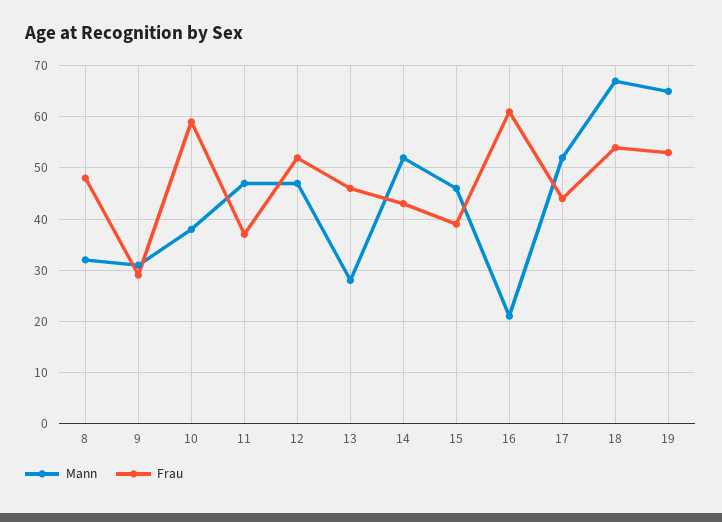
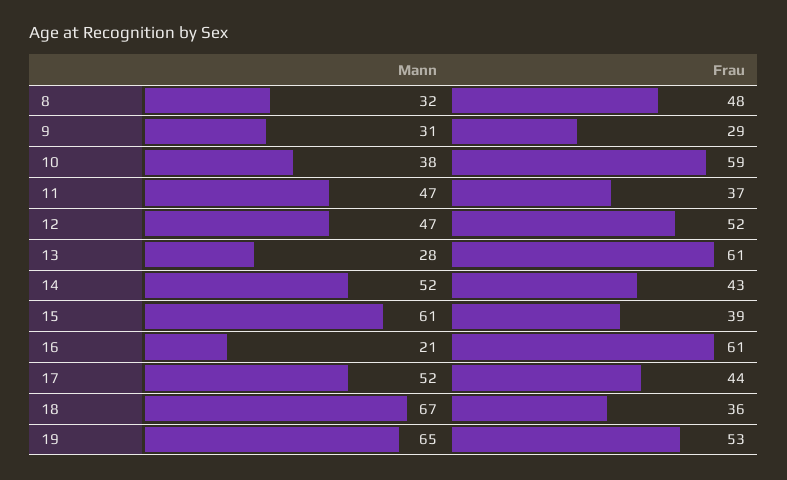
Frau, 13: 45 -> 61
Mann, 15: 45 -> 61
Frau, 18: 55 -> 36

